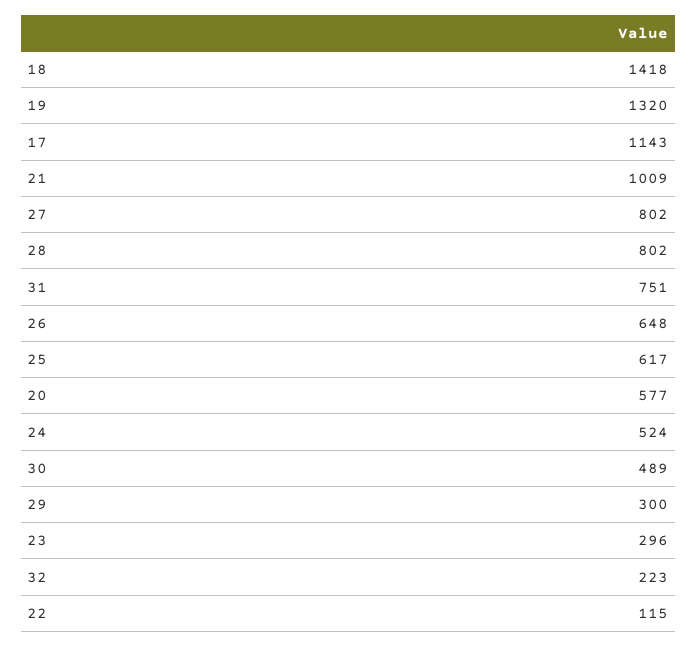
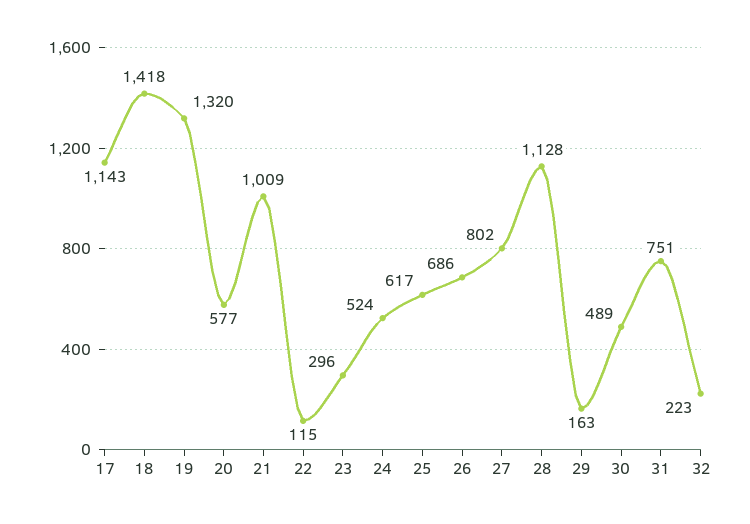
28: 802 -> 1128
26: 648 -> 686
29: 300 -> 163

